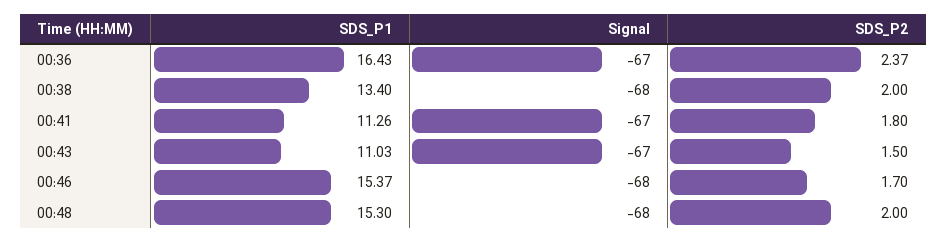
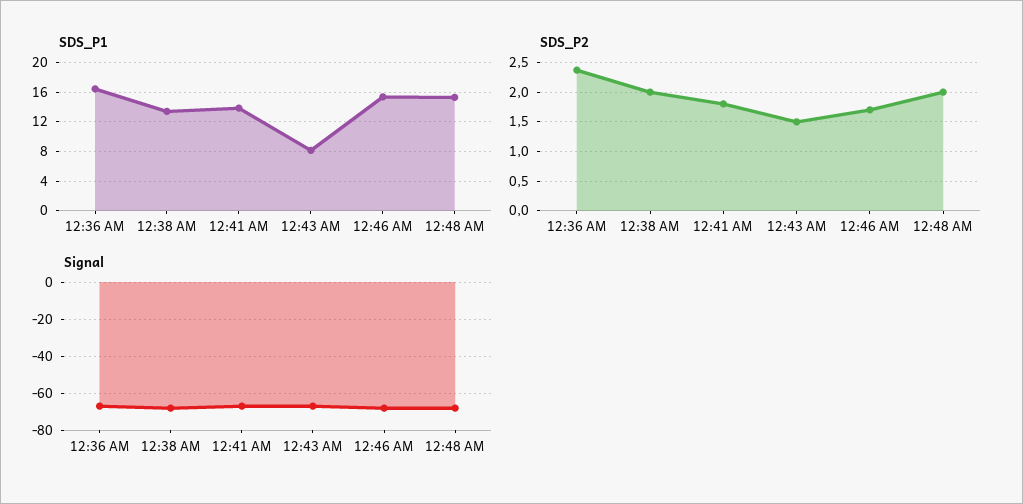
SDS_P1, 00:41: 11.26 -> 14
SDS_P1, 00:43: 11.03 -> 8

